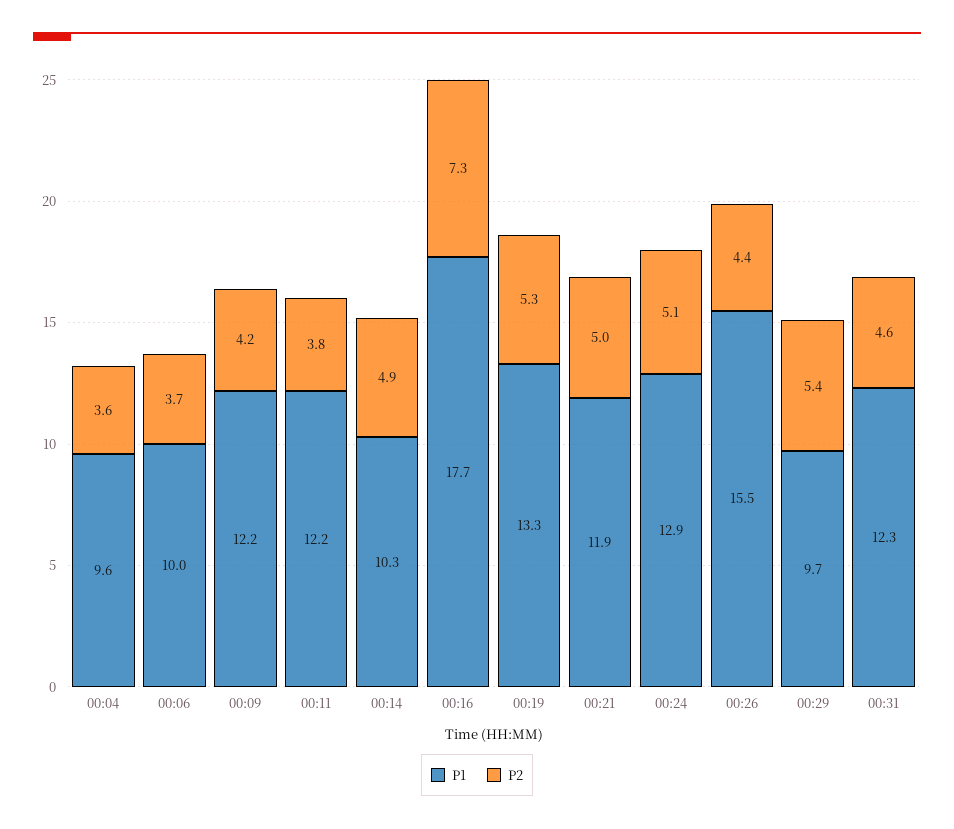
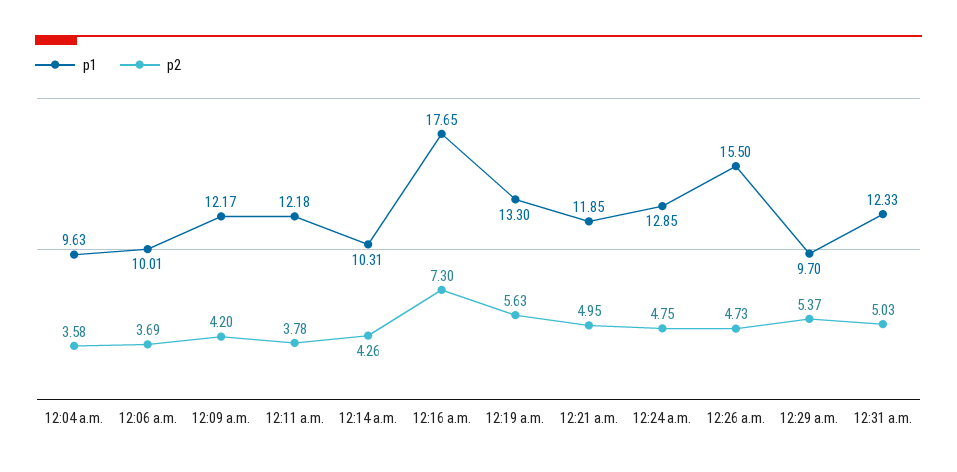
P2, 00:14: 4.9 -> 4.26
P2, 00:19: 5.3 -> 5.63
P2, 00:24: 5.1 -> 4.75
P2, 00:26: 4.4 -> 4.73
P2, 00:31: 4.6 -> 5.03

